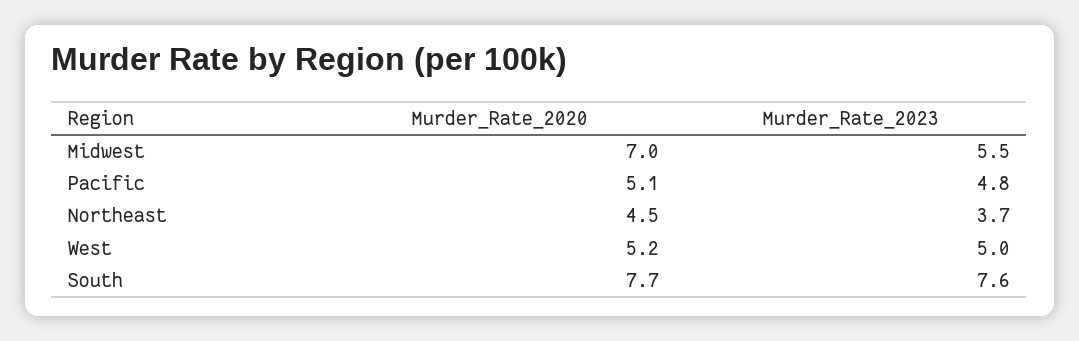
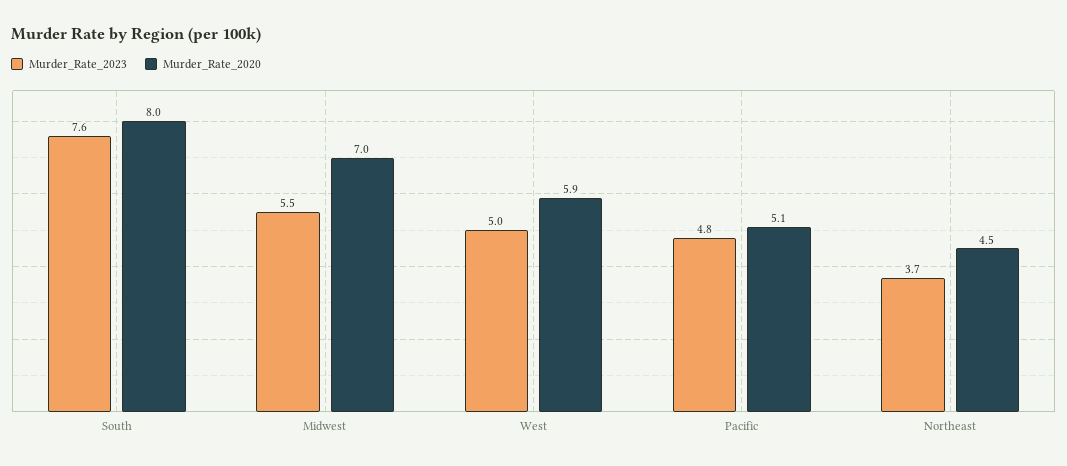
Murder_Rate_2020, West: 5.2 -> 5.9
Murder_Rate_2020, South: 7.7 -> 8

